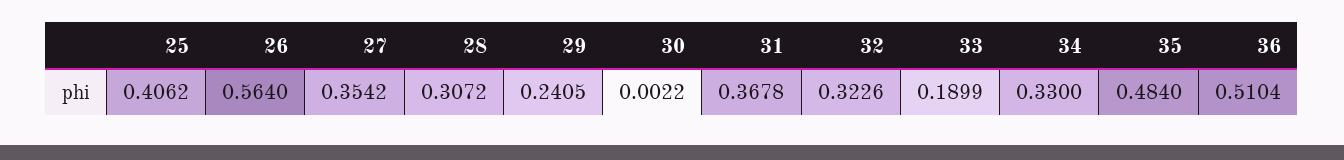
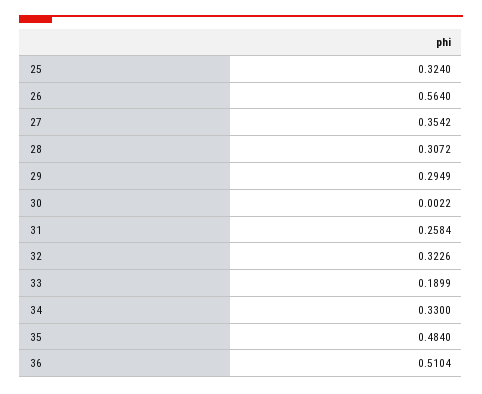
25: 0.4062 -> 0.324
29: 0.2405 -> 0.2949
31: 0.3678 -> 0.2584

